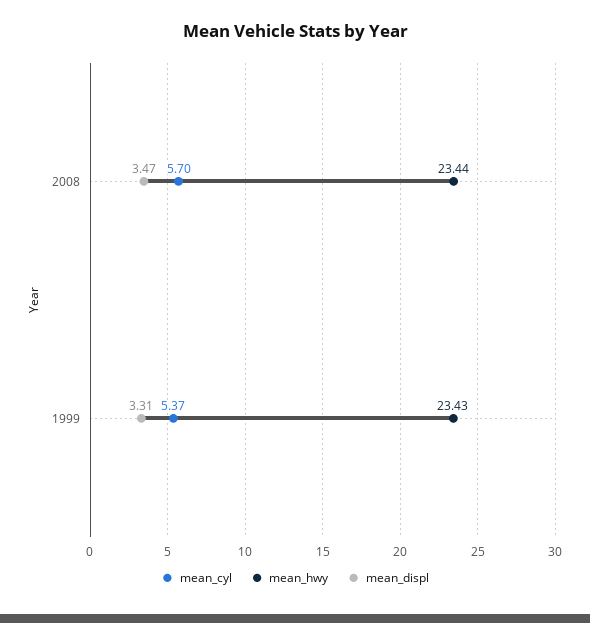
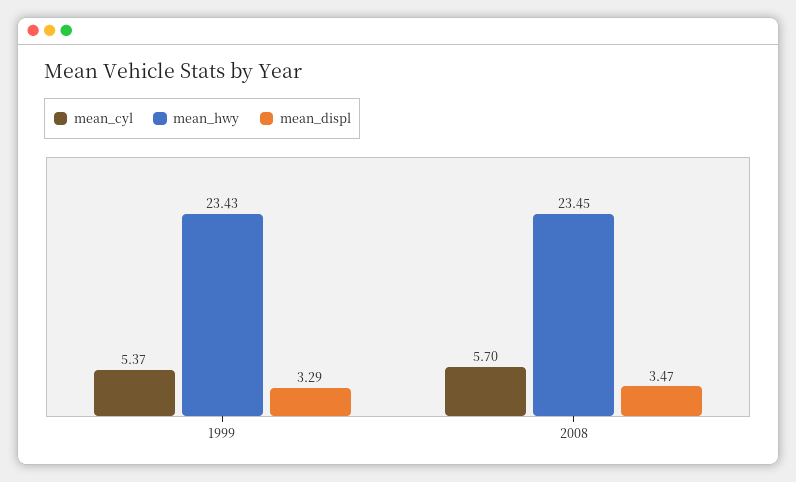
mean_hwy, 2008: 23.44 -> 23.45
mean_displ, 1999: 3.31 -> 3.29

